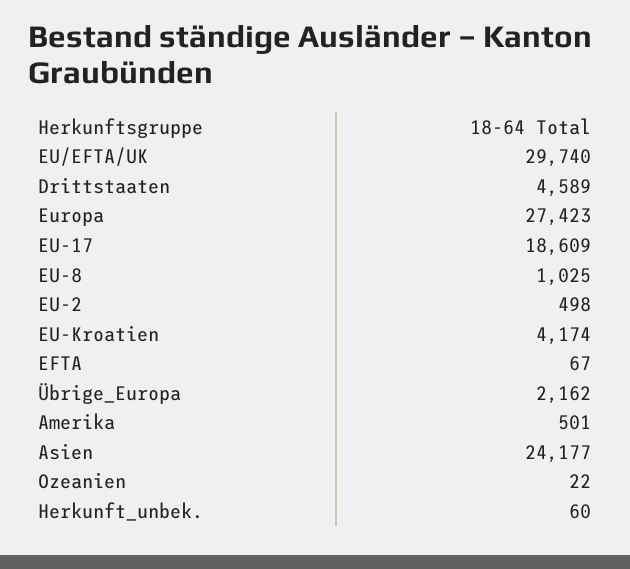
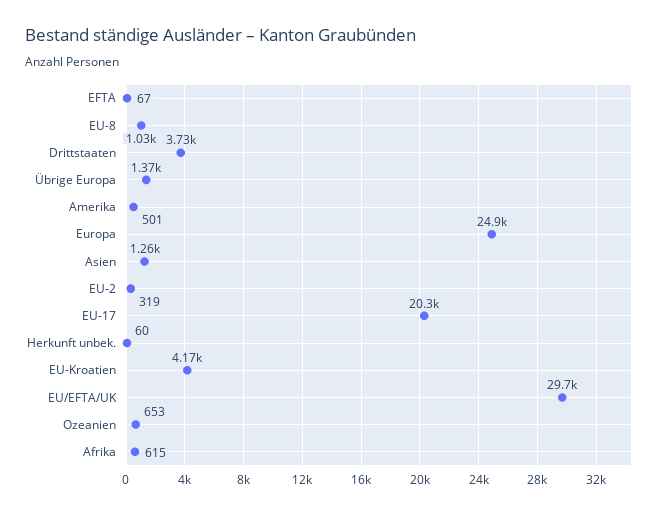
Drittstaaten: 4589 -> 3730
Europa: 27423 -> 24900
EU-17: 18609 -> 20300
EU-2: 498 -> 319
Übrige_Europa: 2162 -> 1370
Asien: 24177 -> 1260
Ozeanien: 22 -> 653
Afrika: none -> 615

